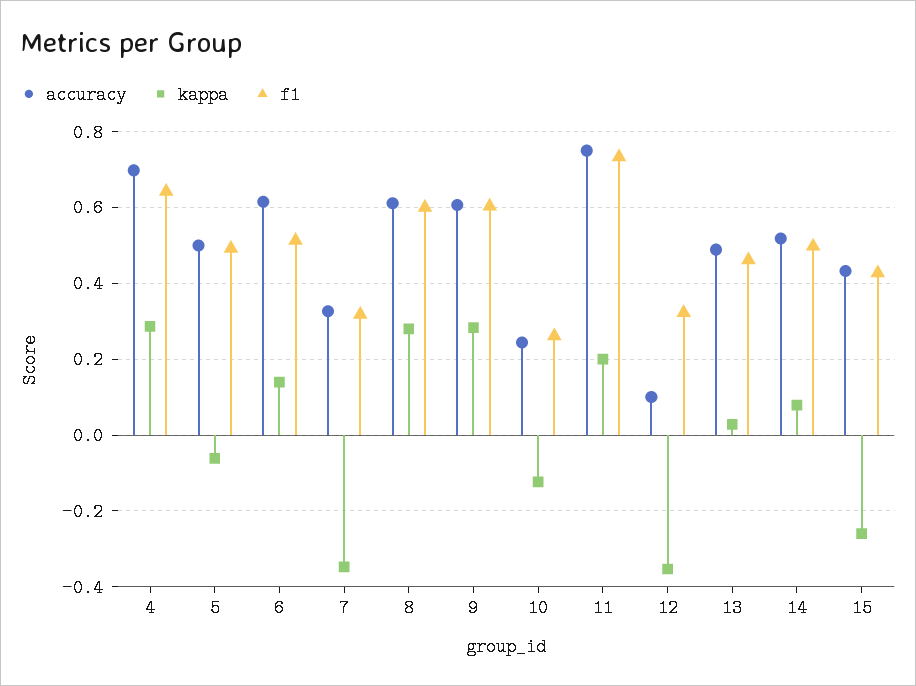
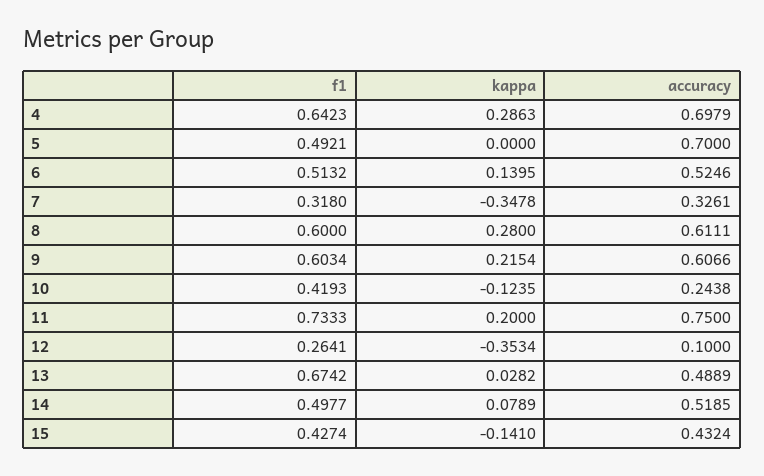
accuracy, 5: 0.5 -> 0.7
kappa, 5: -0.06 -> 0
accuracy, 6: 0.62 -> 0.5246
kappa, 9: 0.28 -> 0.2154
f1, 10: 0.26 -> 0.4193
f1, 12: 0.32 -> 0.2641
f1, 13: 0.46 -> 0.6742
kappa, 15: -0.26 -> -0.141

